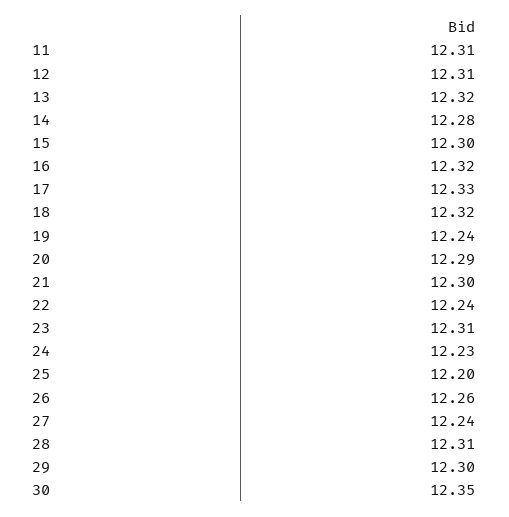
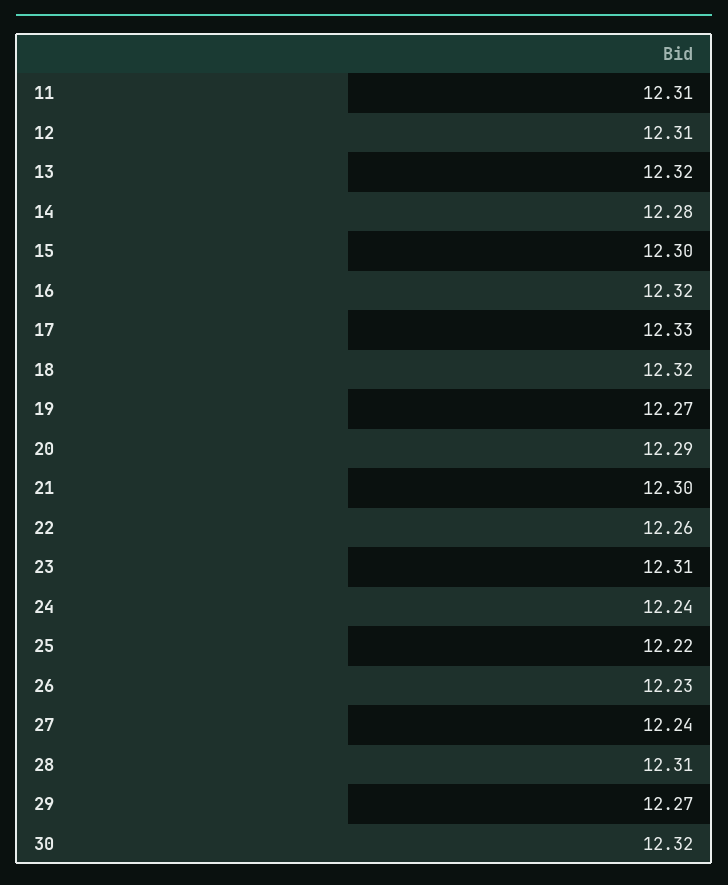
19: 12.24 -> 12.27
22: 12.24 -> 12.26
24: 12.23 -> 12.24
25: 12.2 -> 12.22
26: 12.26 -> 12.23
29: 12.3 -> 12.27
30: 12.35 -> 12.32

